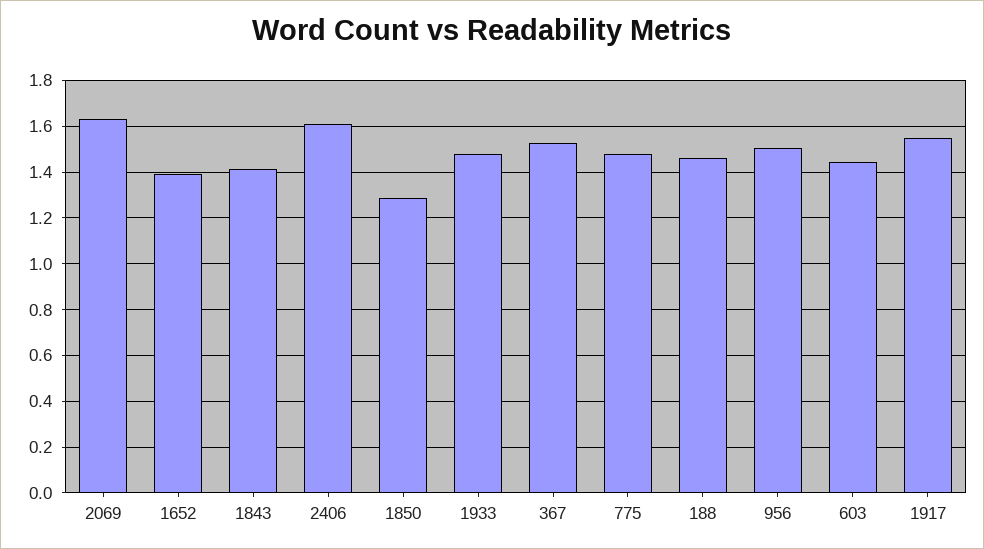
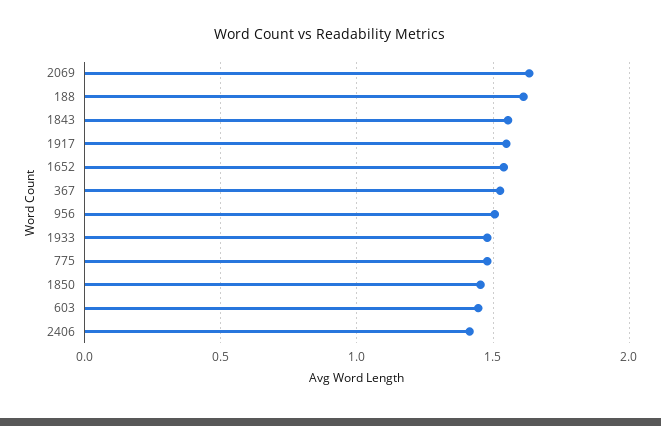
1652: 1.4 -> 1.55
1843: 1.4 -> 1.55
2406: 1.6 -> 1.4
1850: 1.3 -> 1.45
188: 1.45 -> 1.6

